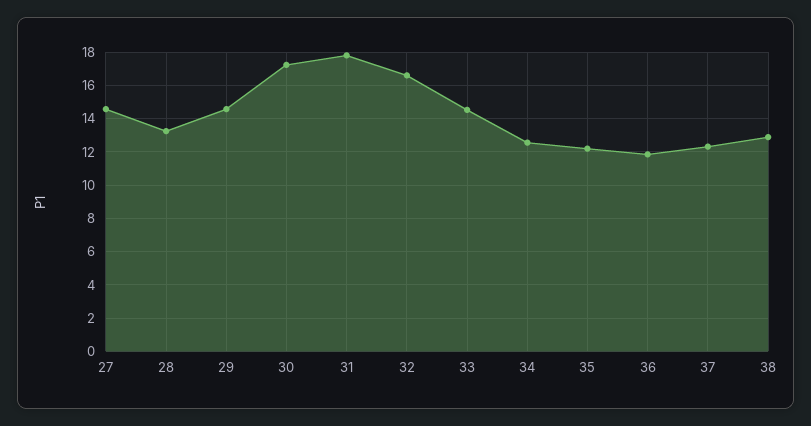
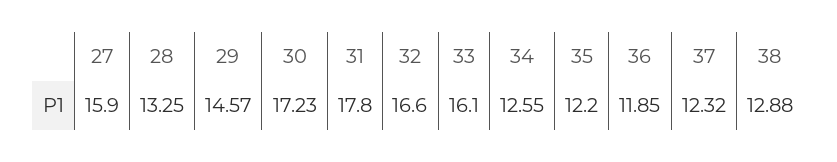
27: 14.5 -> 15.9
33: 14.5 -> 16.1

